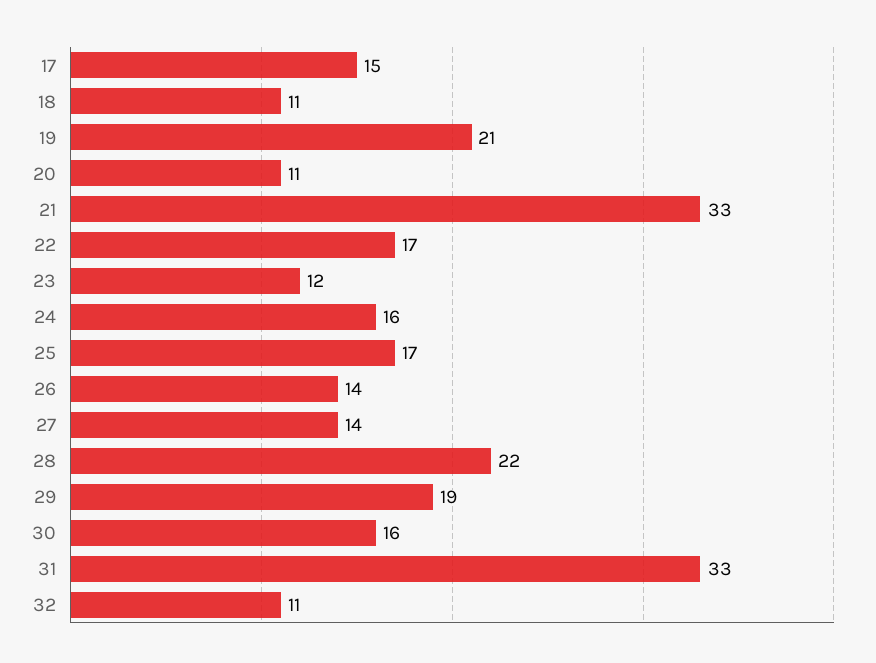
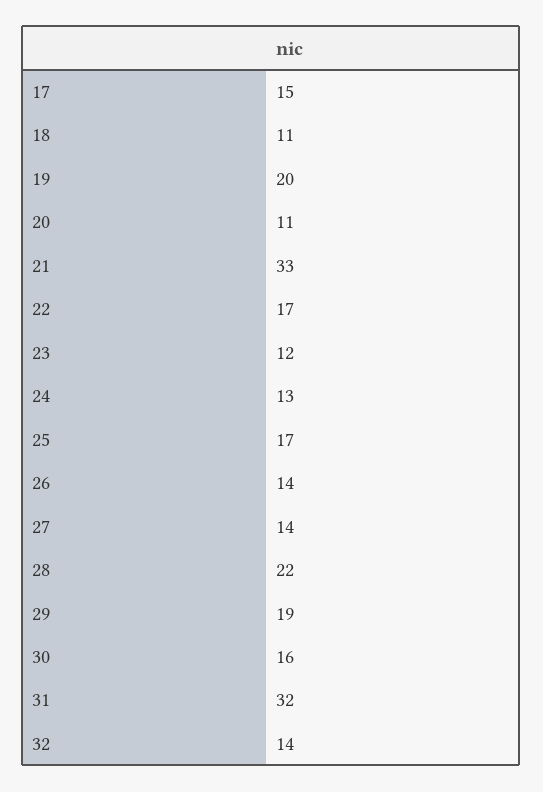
19: 21 -> 20
24: 16 -> 13
31: 33 -> 32
32: 11 -> 14

